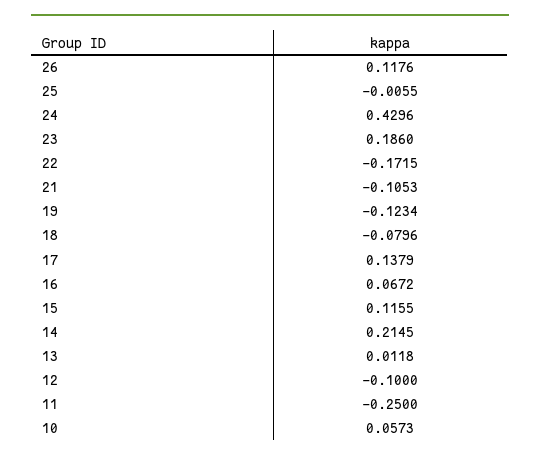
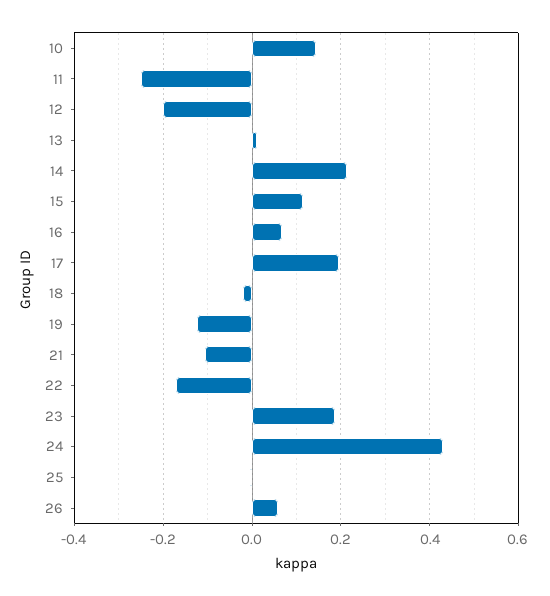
26: 0.1176 -> 0.06
18: -0.0796 -> -0.02
17: 0.1379 -> 0.2
12: -0.1 -> -0.2
10: 0.0573 -> 0.14

